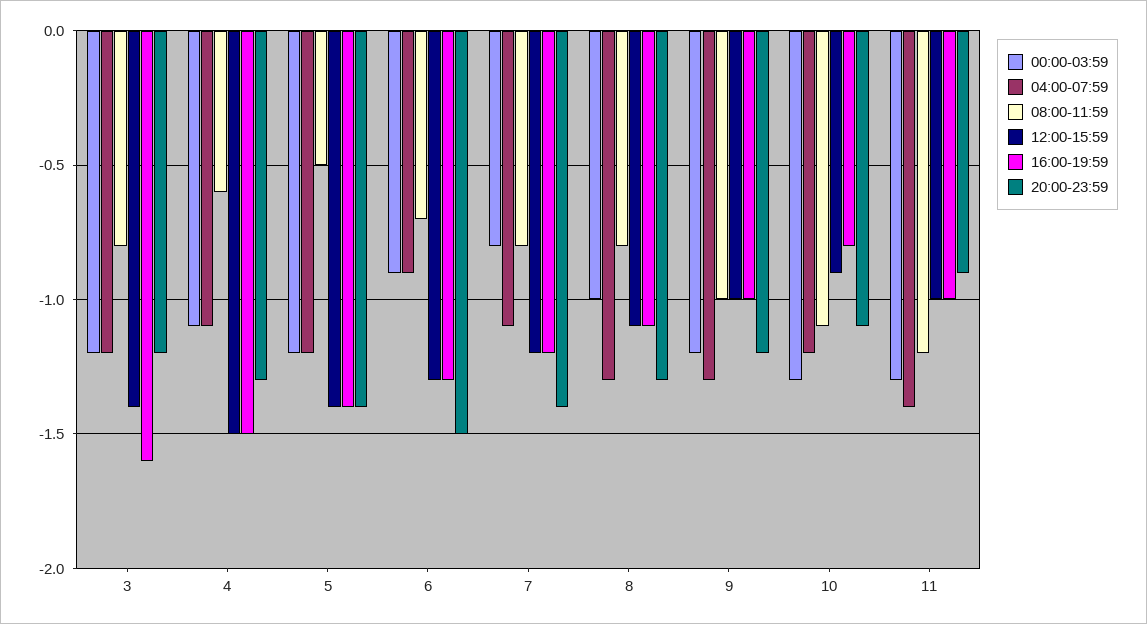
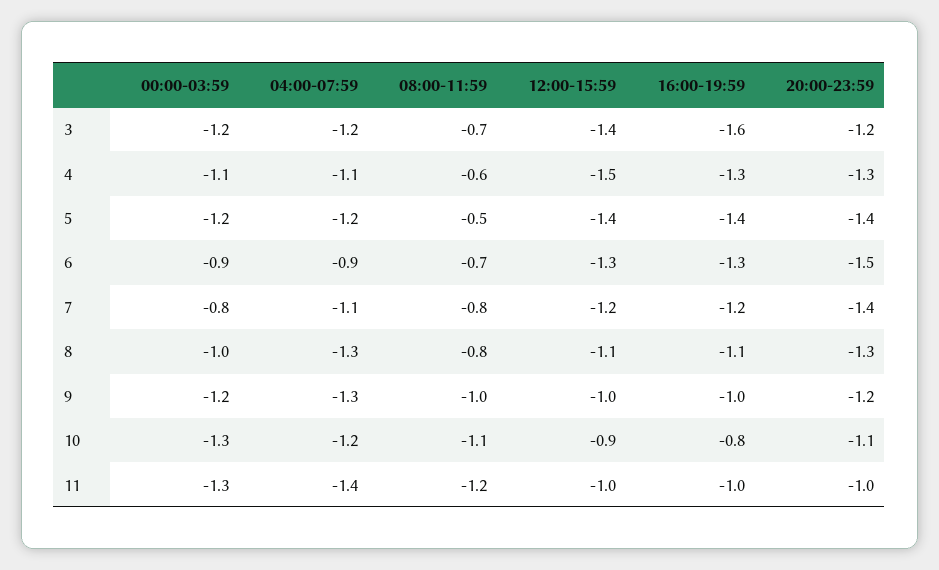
08:00-11:59, 3: -0.8 -> -0.7
16:00-19:59, 4: -1.5 -> -1.3
20:00-23:59, 11: -0.9 -> -1

